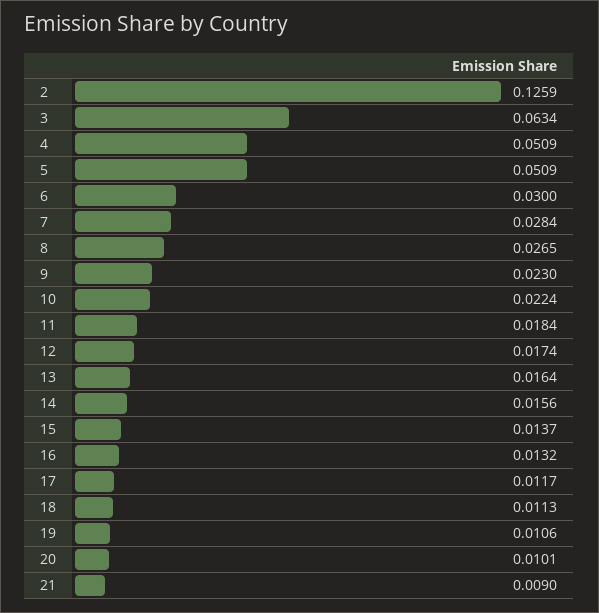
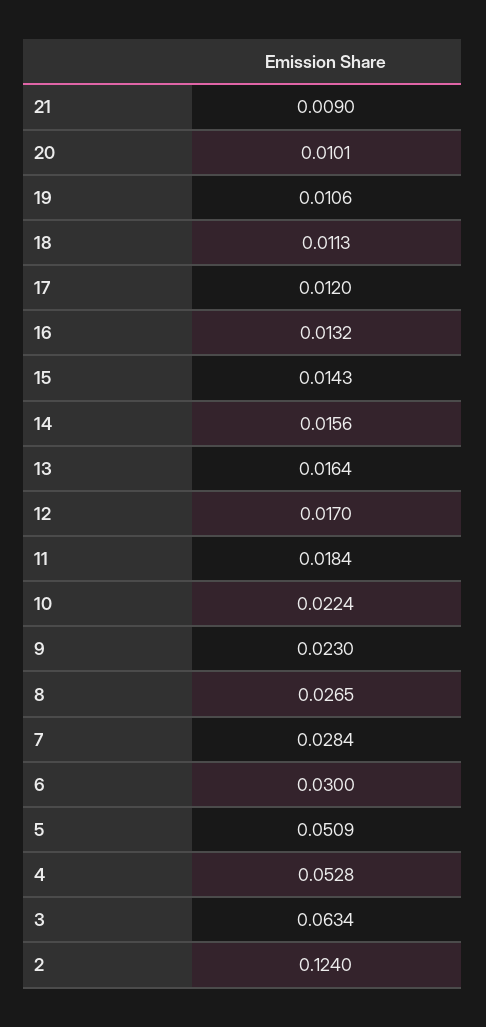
2: 0.1259 -> 0.124
4: 0.0509 -> 0.0528
12: 0.0174 -> 0.017
15: 0.0137 -> 0.0143
17: 0.0117 -> 0.012

